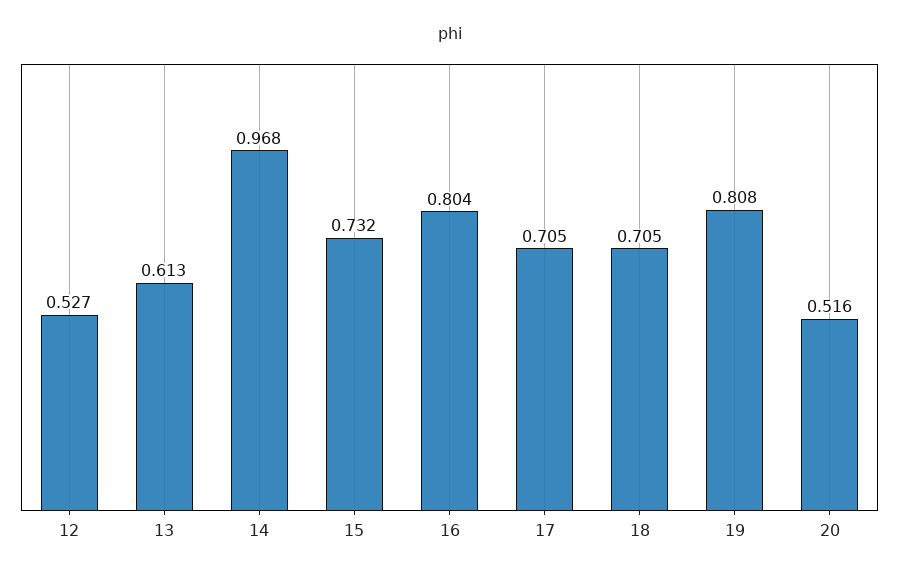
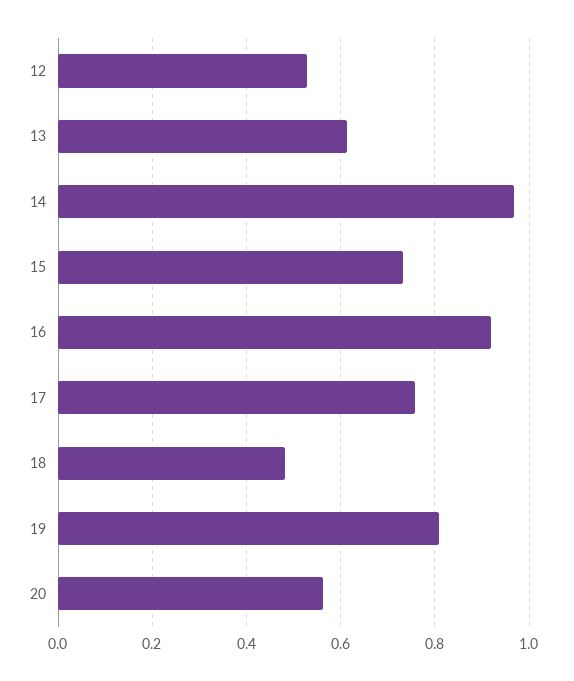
16: 0.804 -> 0.92
17: 0.705 -> 0.76
18: 0.705 -> 0.48
20: 0.516 -> 0.56

